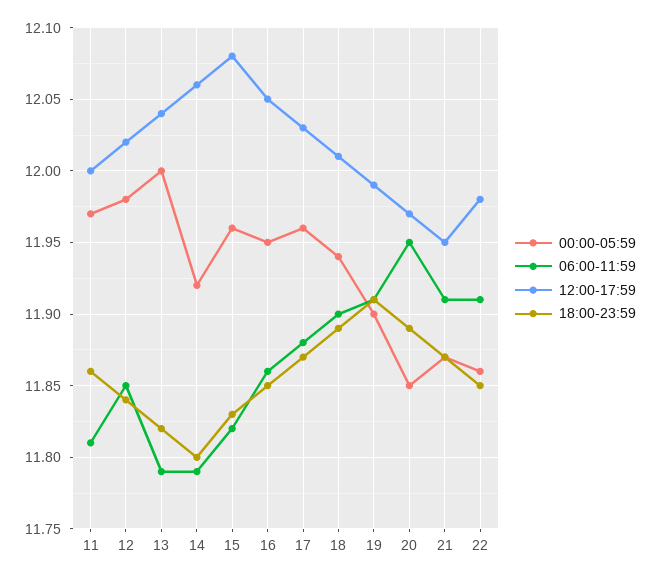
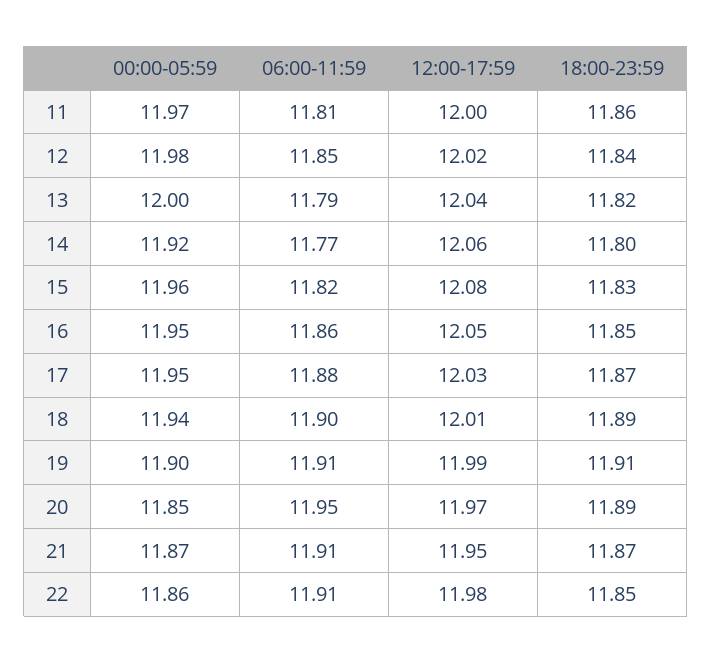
06:00-11:59, 14: 11.79 -> 11.77
00:00-05:59, 17: 11.96 -> 11.95

